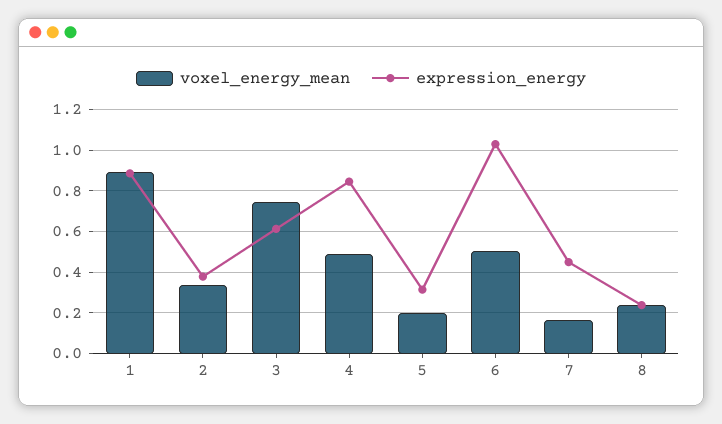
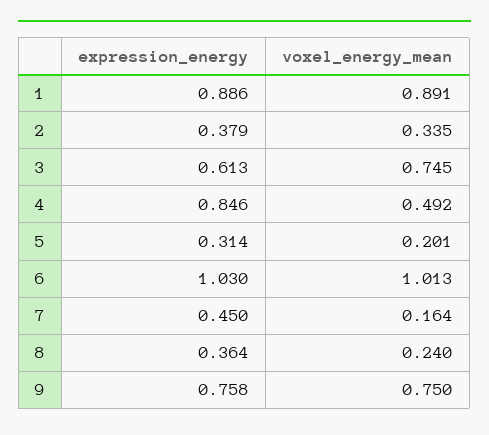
voxel_energy_mean, 6: 0.5 -> 1.013
expression_energy, 8: 0.25 -> 0.364
expression_energy, 9: none -> 0.758
voxel_energy_mean, 9: none -> 0.75

